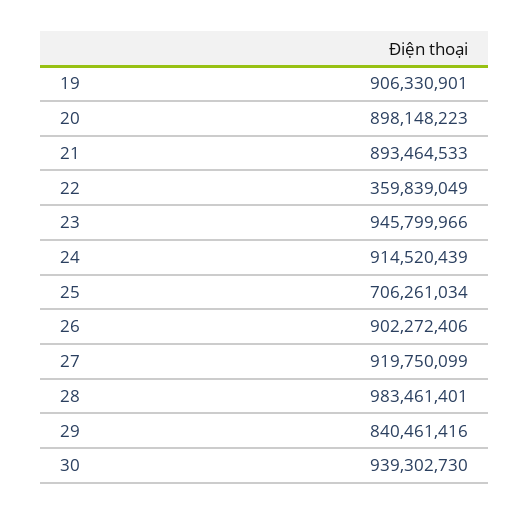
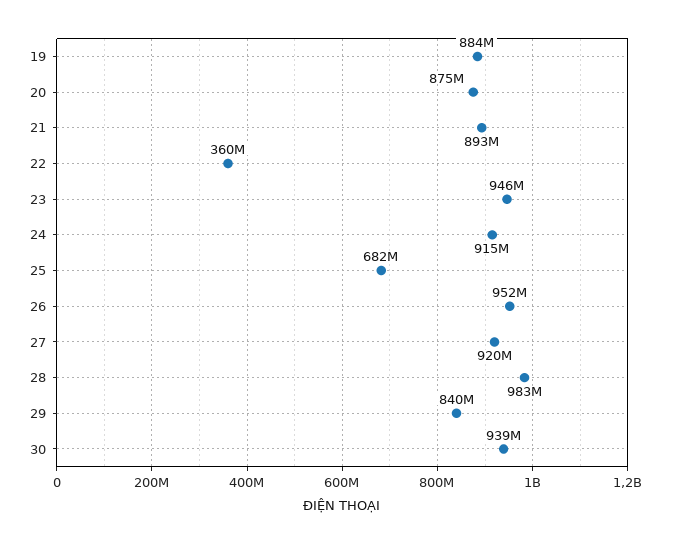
19: 906330901 -> 884000000
20: 898148223 -> 875000000
25: 706261034 -> 682000000
26: 902272406 -> 952000000

